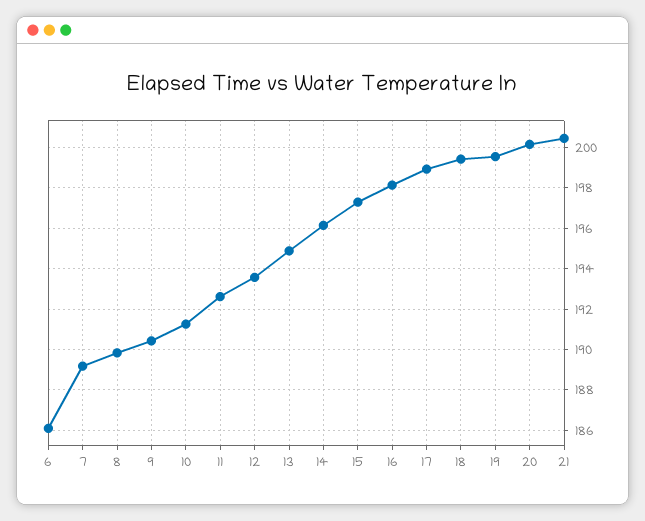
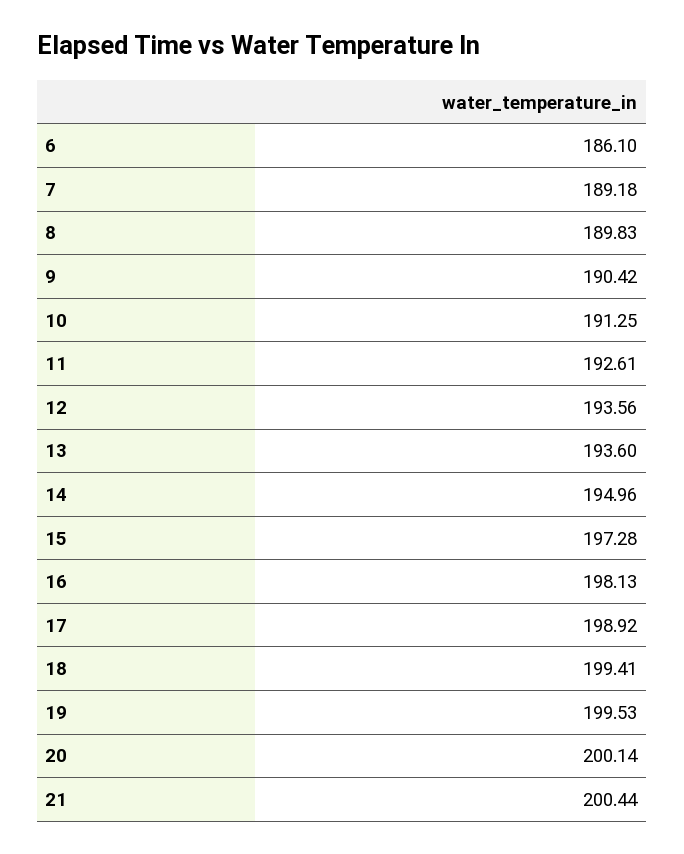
13: 195 -> 193.6
14: 196 -> 194.96

